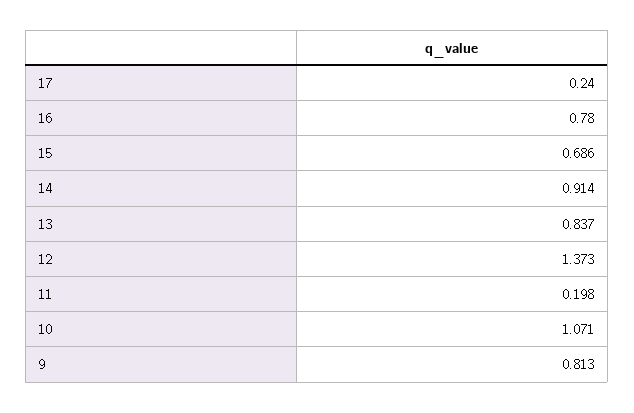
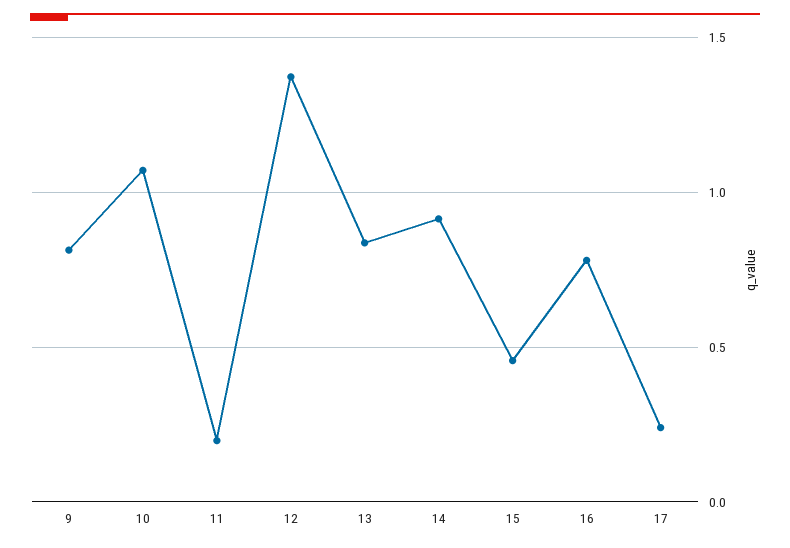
15: 0.686 -> 0.45

